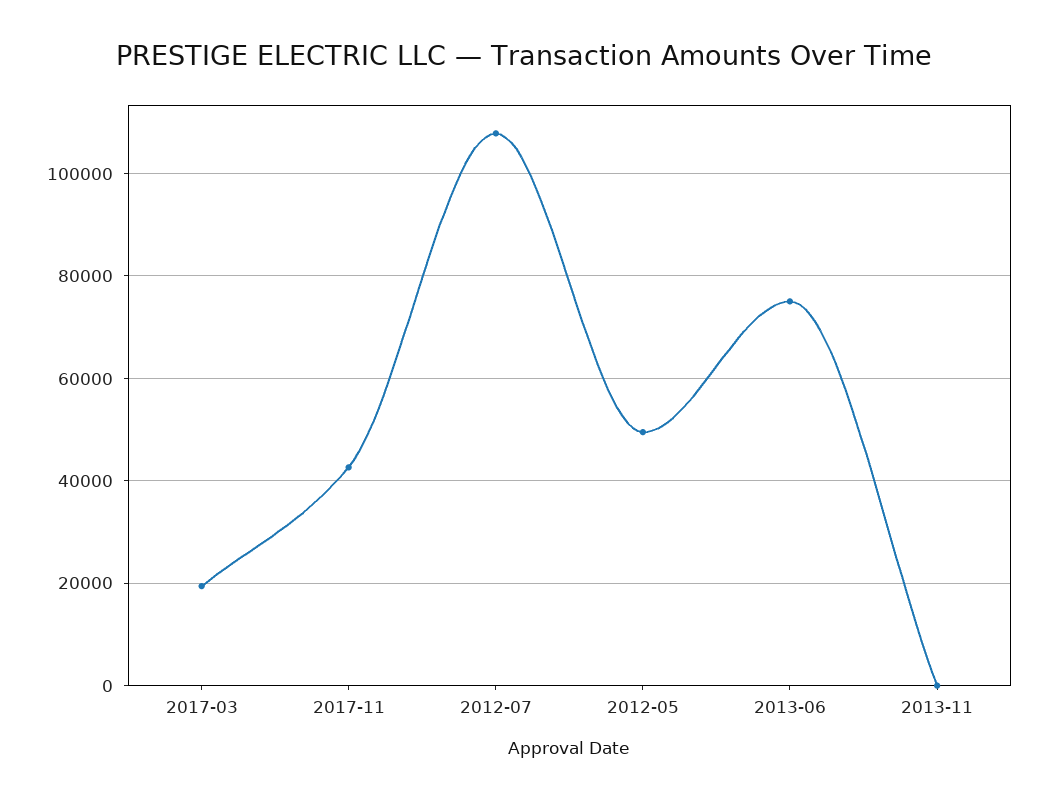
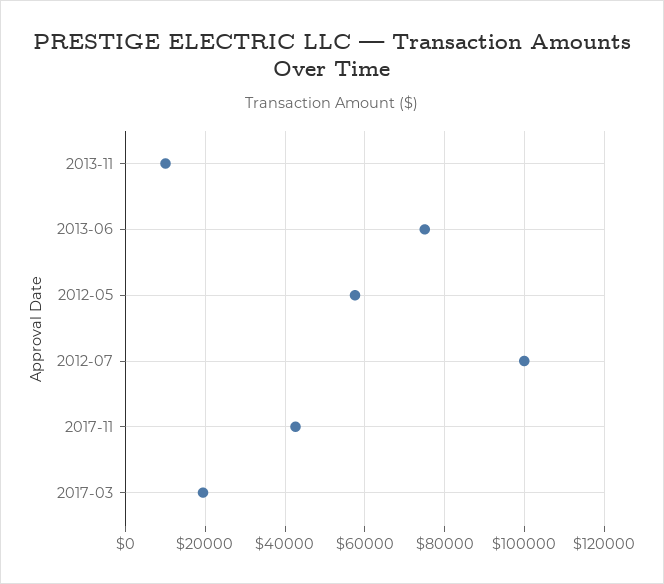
2012-07: 108000 -> 100000
2012-05: 50000 -> 58000
2013-11: 0 -> 10000

